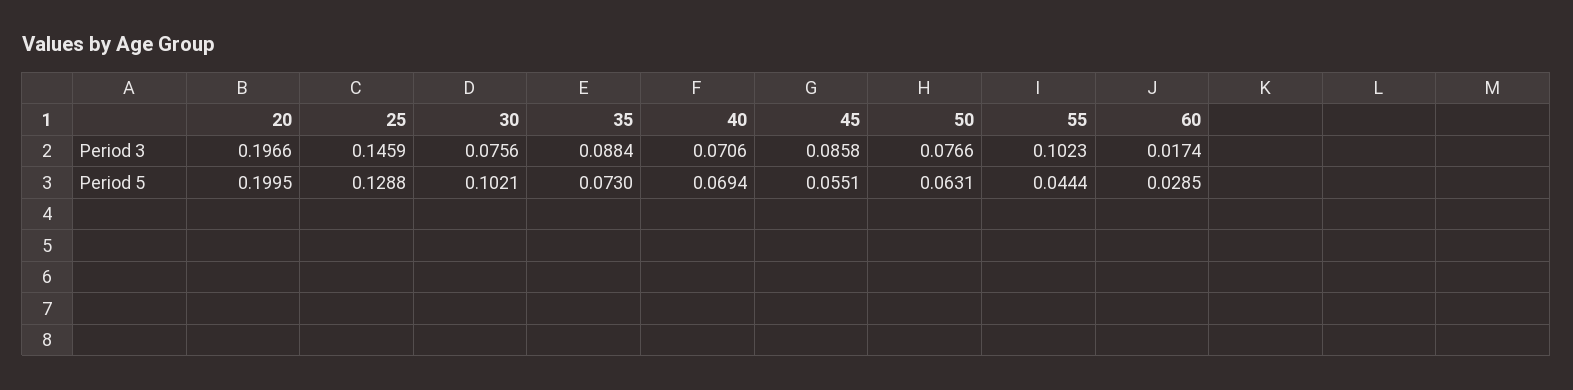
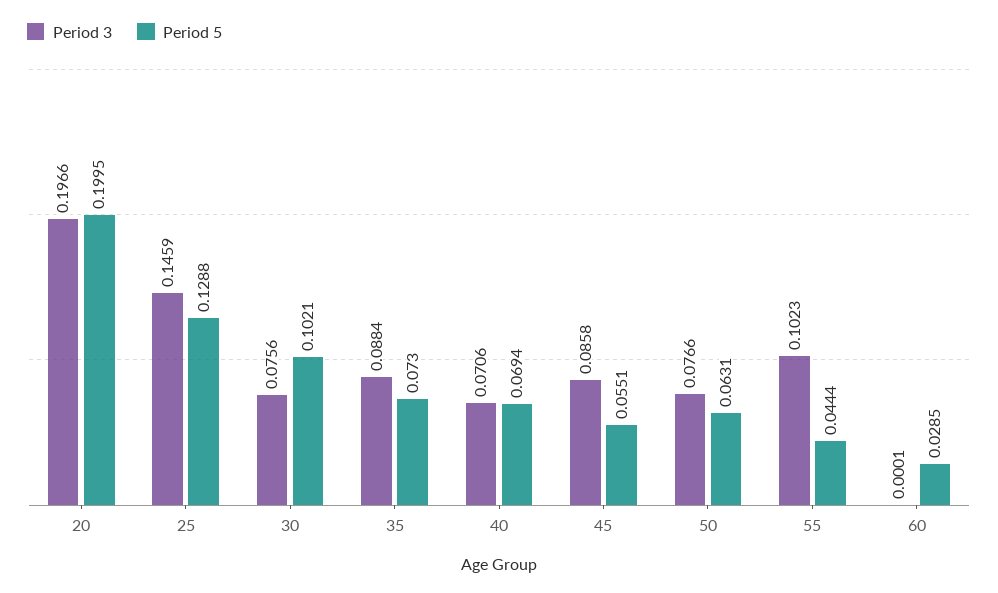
Period 3, 60: 0.0174 -> 0.0001

